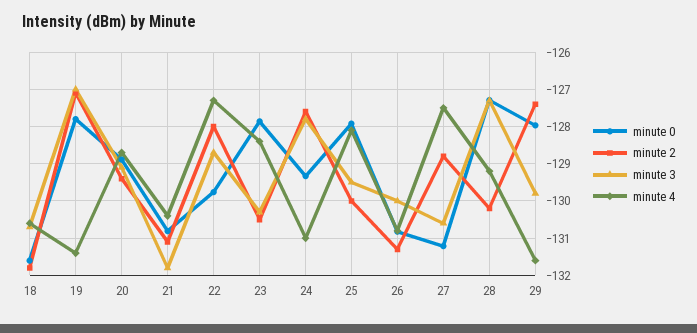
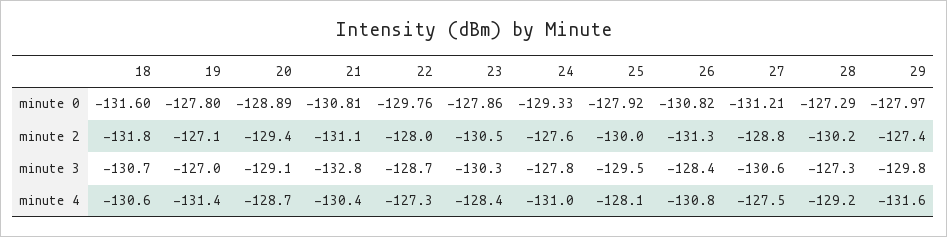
minute 3, 21: -131.8 -> -132.8
minute 3, 26: -130 -> -128.4

